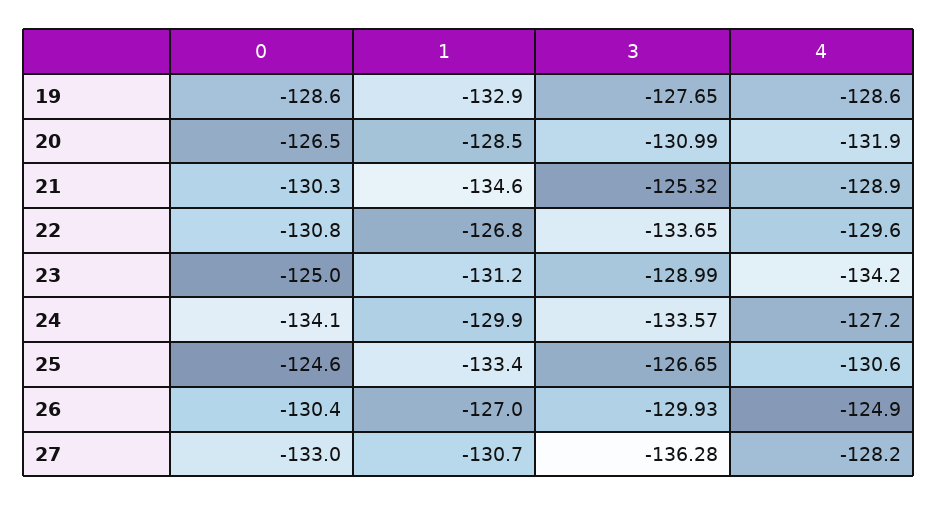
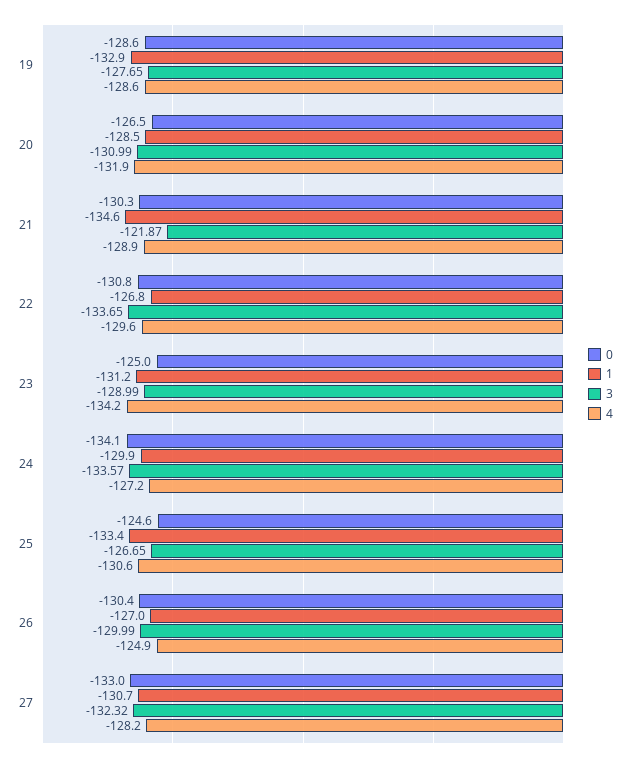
3, 21: -125.32 -> -121.87
3, 26: -129.93 -> -129.99
3, 27: -136.28 -> -132.32

